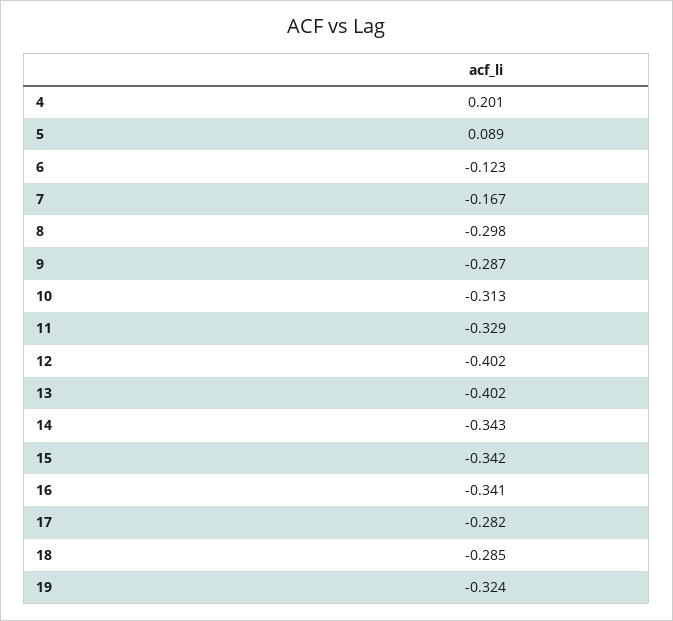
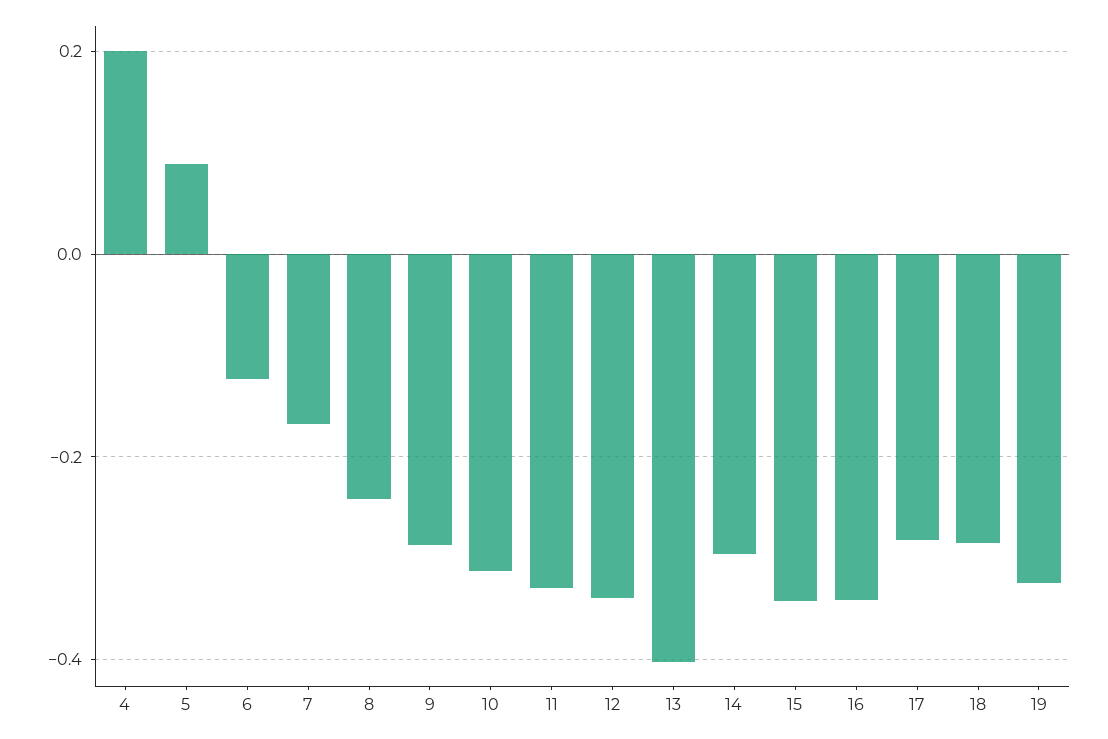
8: -0.298 -> -0.24
12: -0.402 -> -0.34
14: -0.343 -> -0.3

